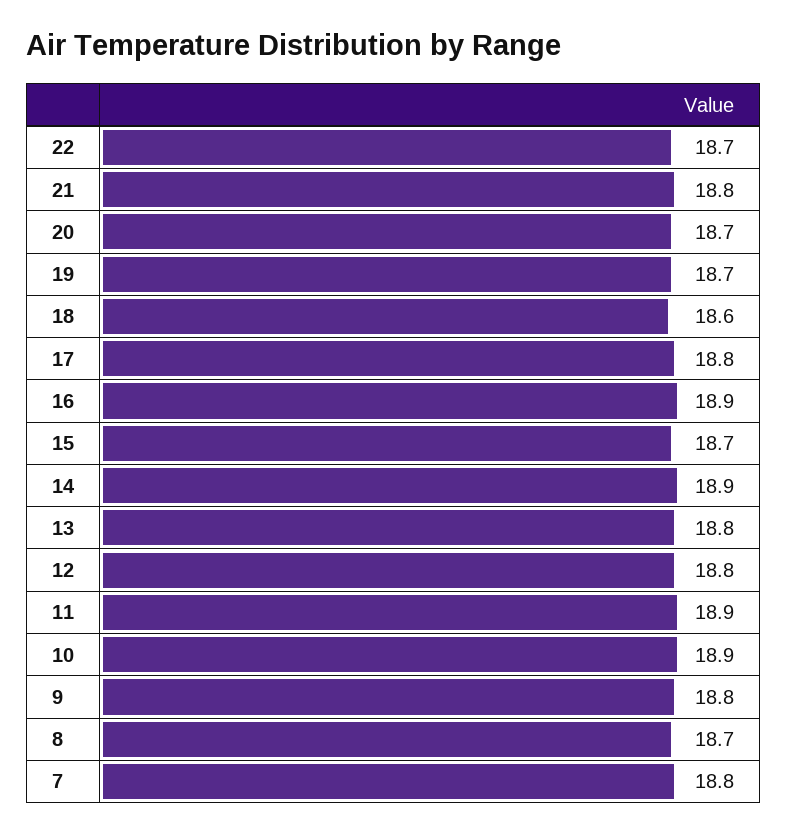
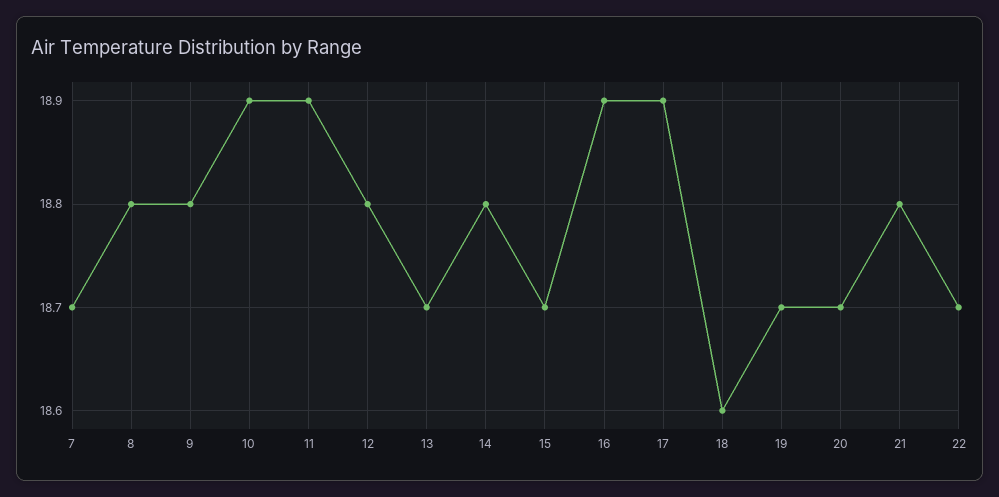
17: 18.8 -> 18.9
14: 18.9 -> 18.8
13: 18.8 -> 18.7
8: 18.7 -> 18.8
7: 18.8 -> 18.7

